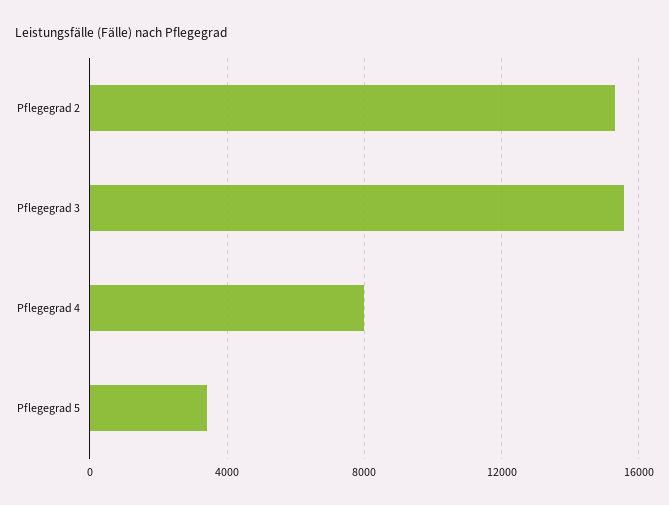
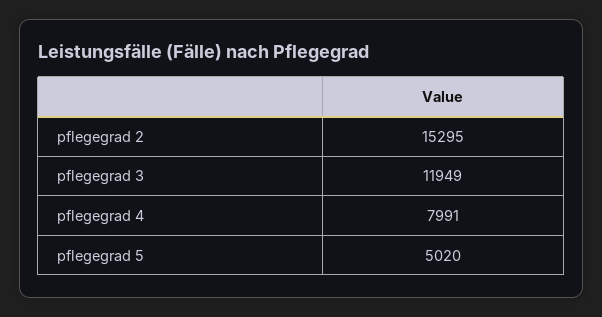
Pflegegrad 3: 15500 -> 11949
Pflegegrad 5: 3500 -> 5020

